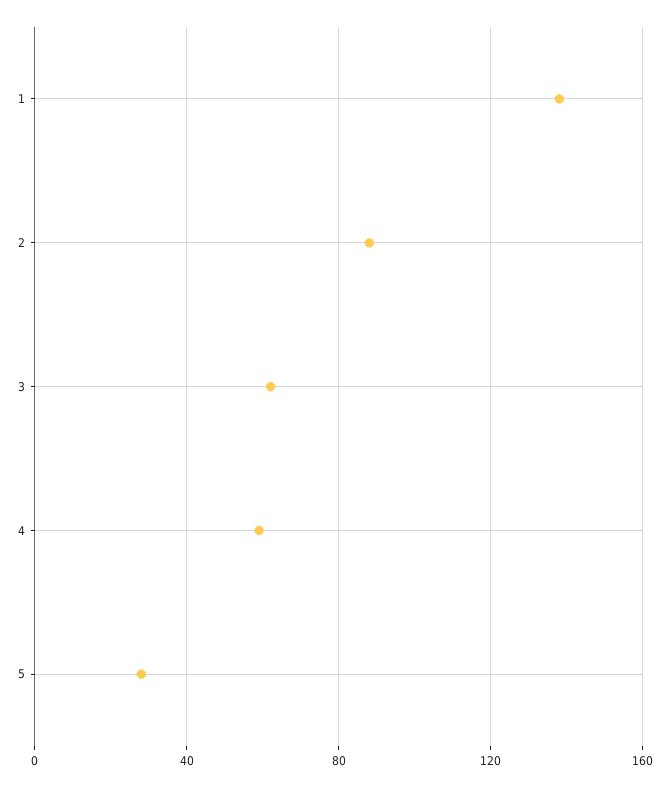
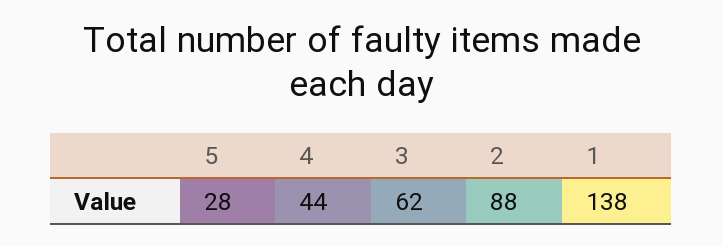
4: 60 -> 44

